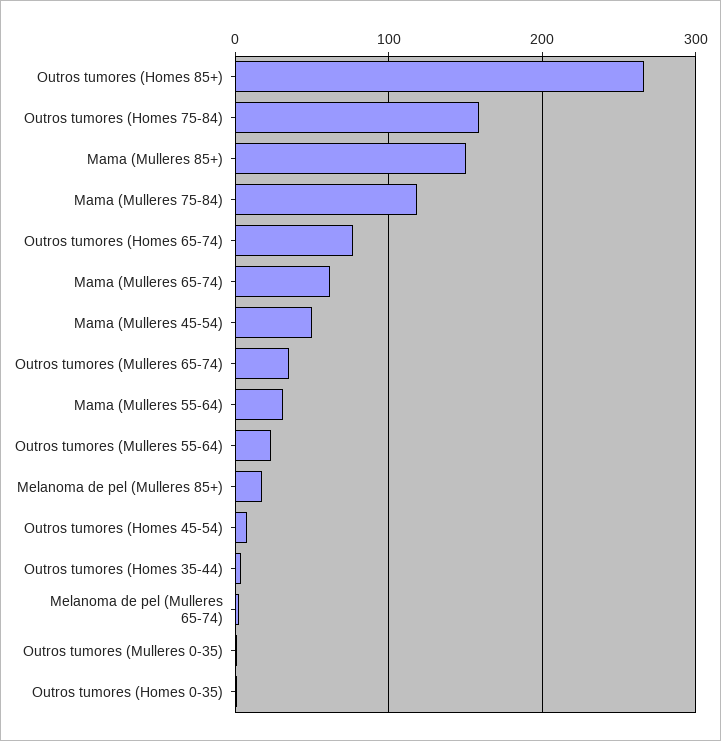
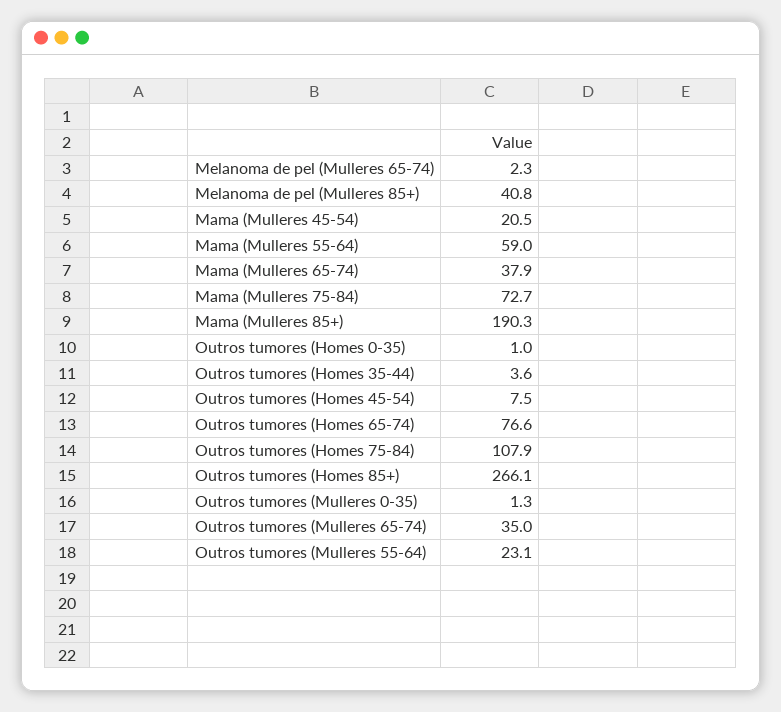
Outros tumores (Homes 75-84): 160 -> 107.9
Mama (Mulleres 85+): 150 -> 190.3
Mama (Mulleres 75-84): 120 -> 72.7
Mama (Mulleres 65-74): 60 -> 37.9
Mama (Mulleres 45-54): 50 -> 20.5
Mama (Mulleres 55-64): 30 -> 59
Melanoma de pel (Mulleres 85+): 20 -> 40.8

